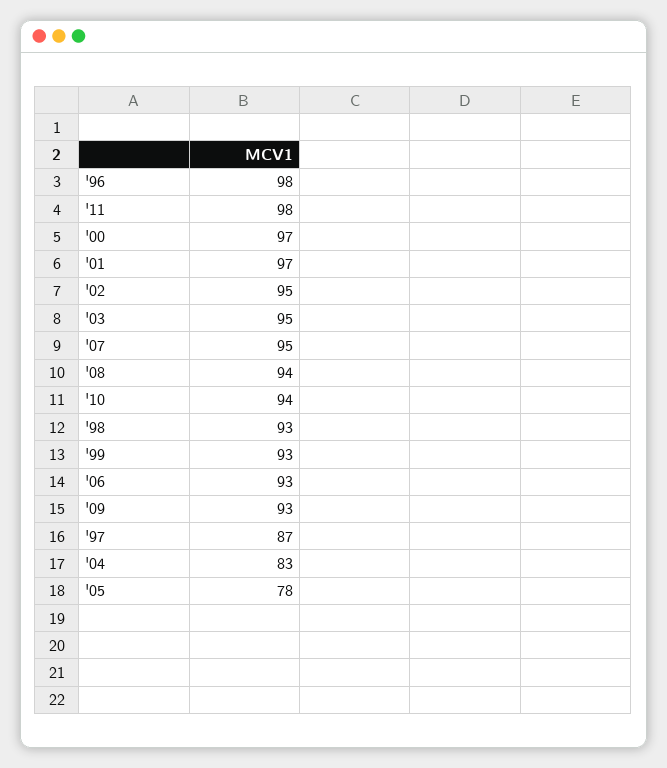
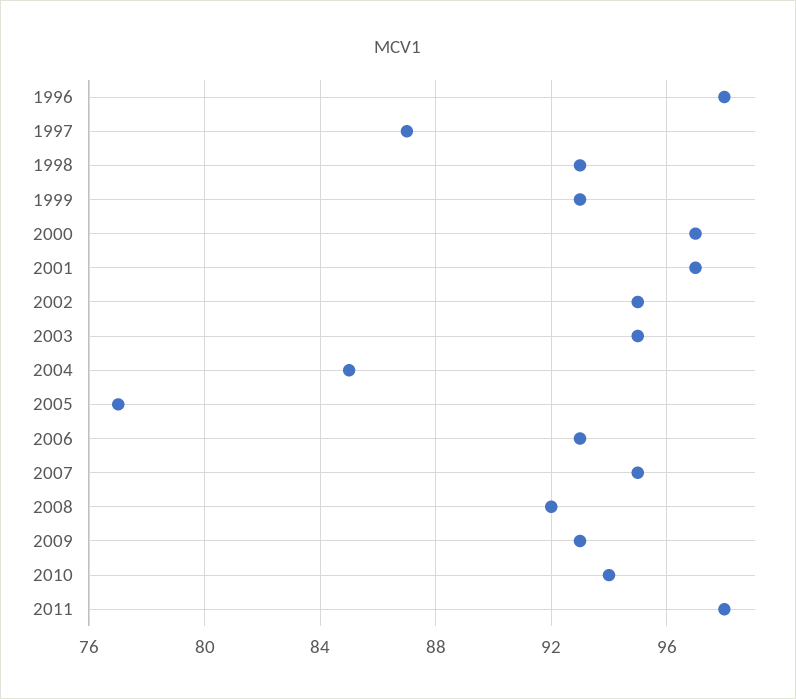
'08: 94 -> 92
'04: 83 -> 85
'05: 78 -> 77

